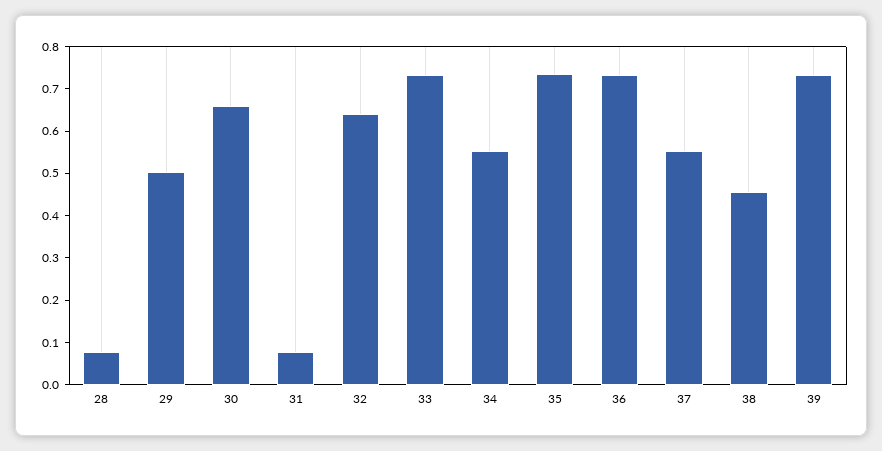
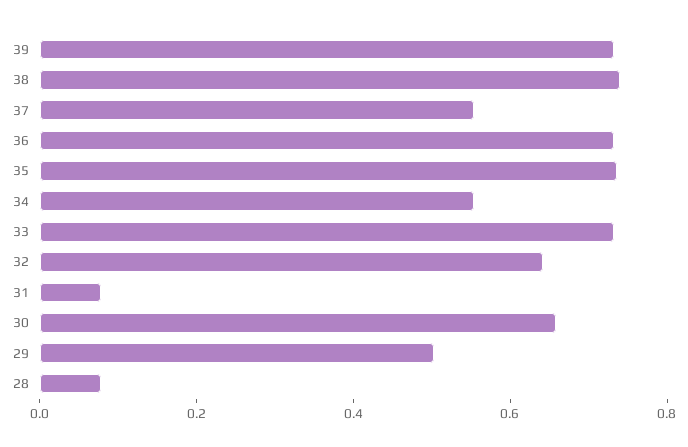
38: 0.46 -> 0.75

